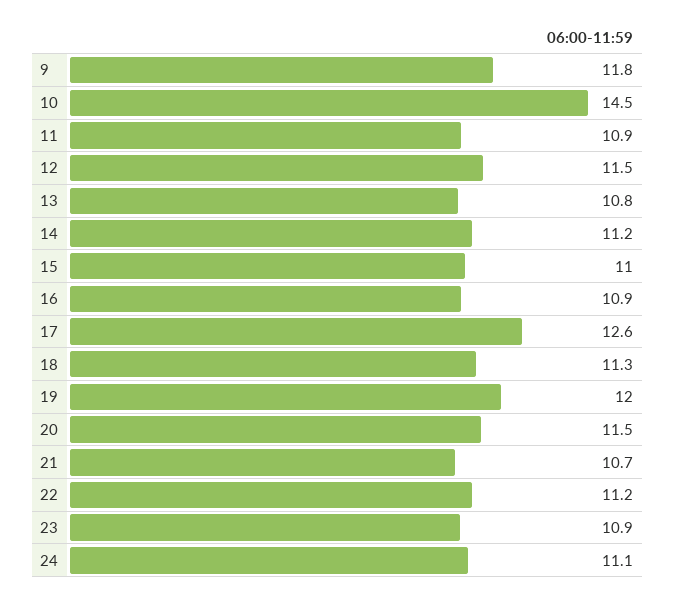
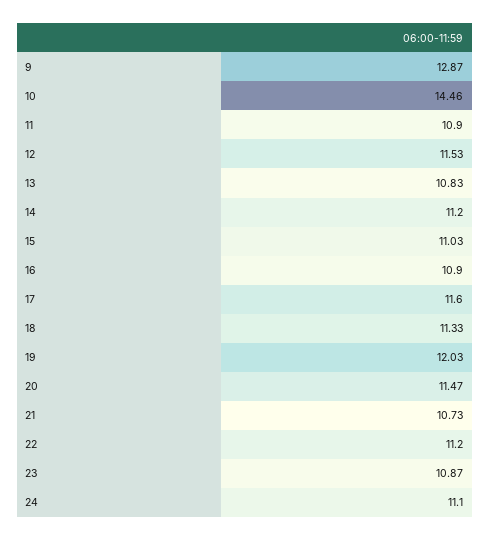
9: 11.8 -> 12.87
17: 12.6 -> 11.6

